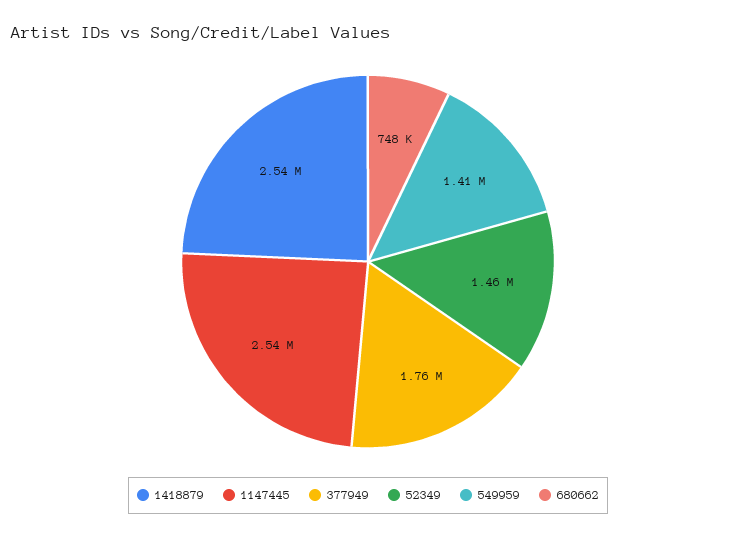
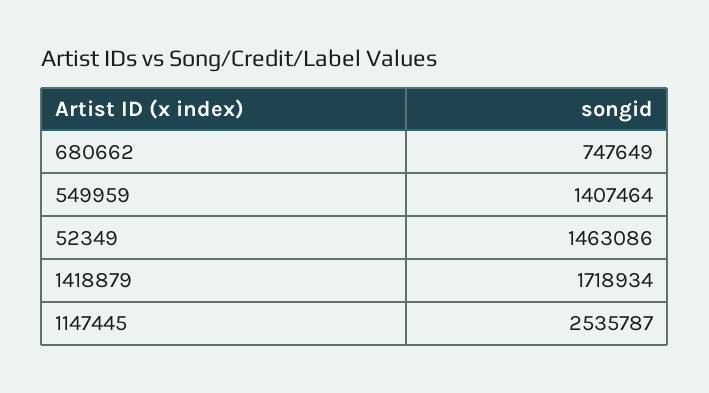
1418879: 2540000 -> 1718934
377949: 1760000 -> none

